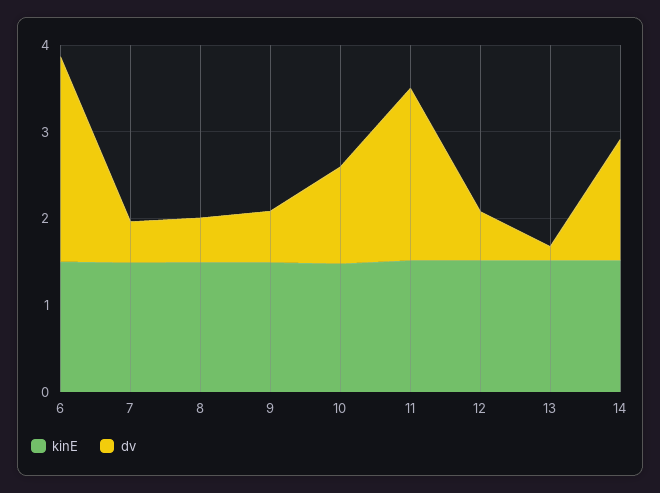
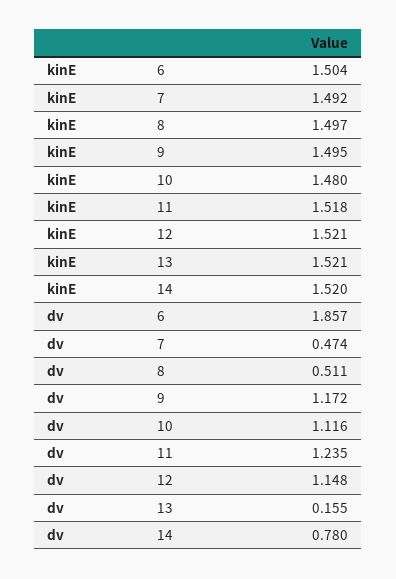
dv, 6: 2.4 -> 1.857
dv, 9: 0.6 -> 1.172
dv, 11: 2 -> 1.235
dv, 12: 0.6 -> 1.148
dv, 14: 1.4 -> 0.78

